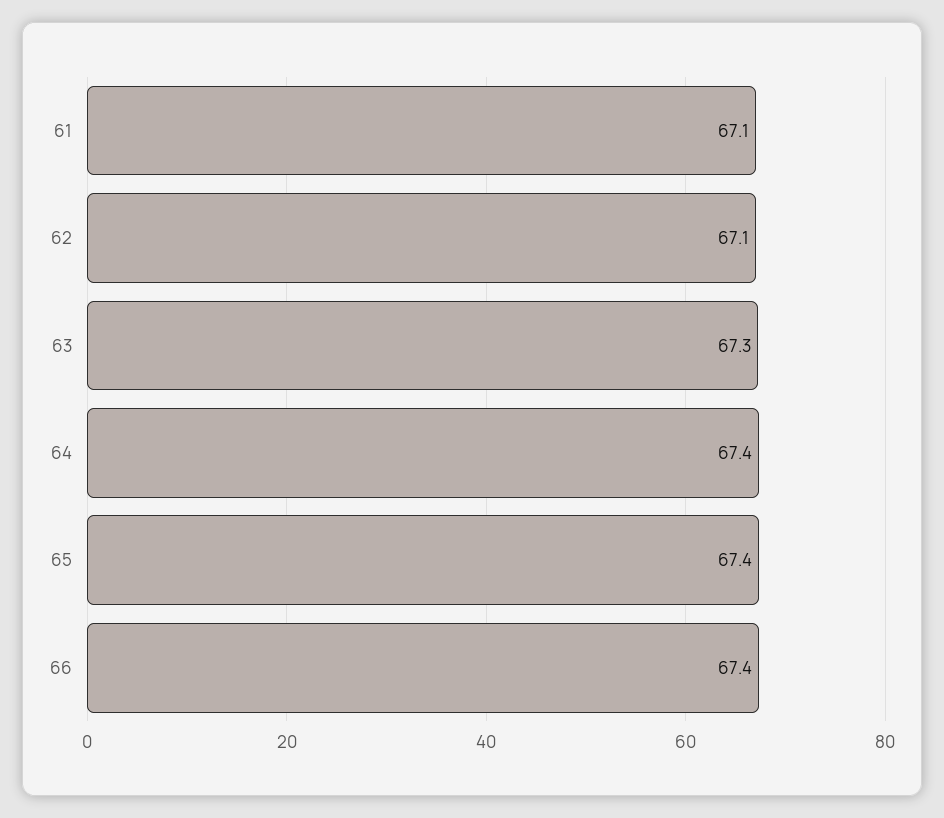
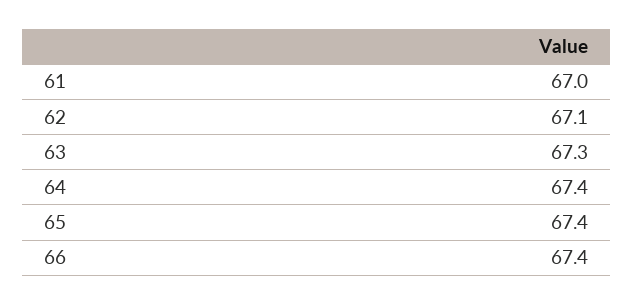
61: 67.1 -> 67

